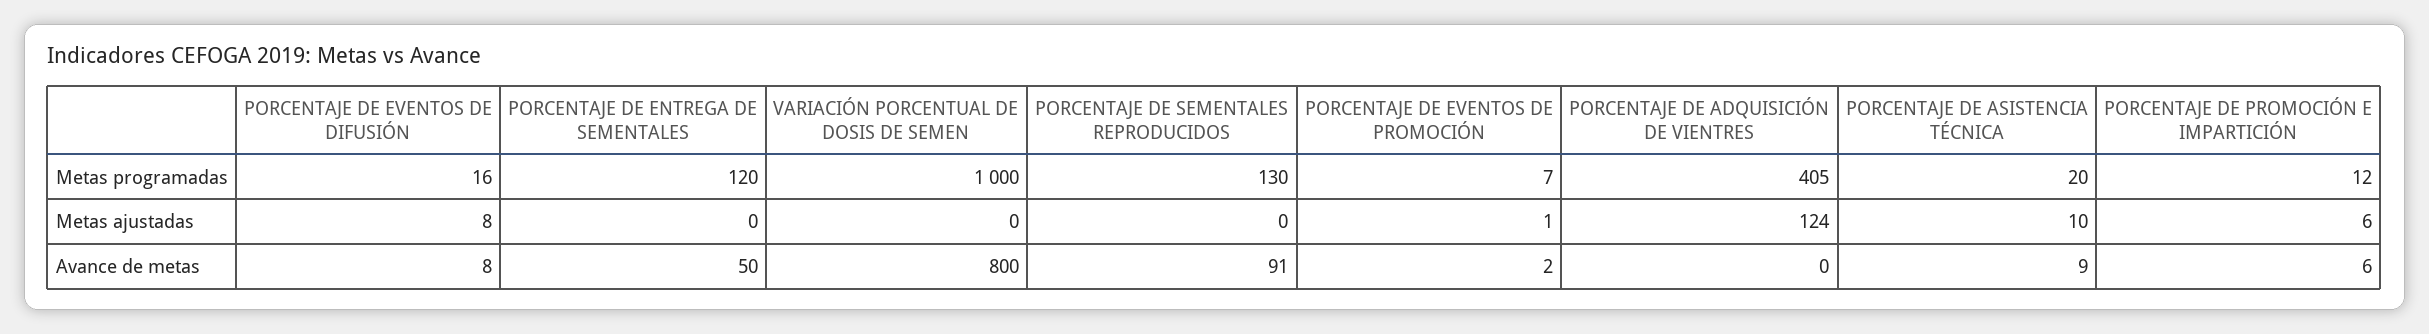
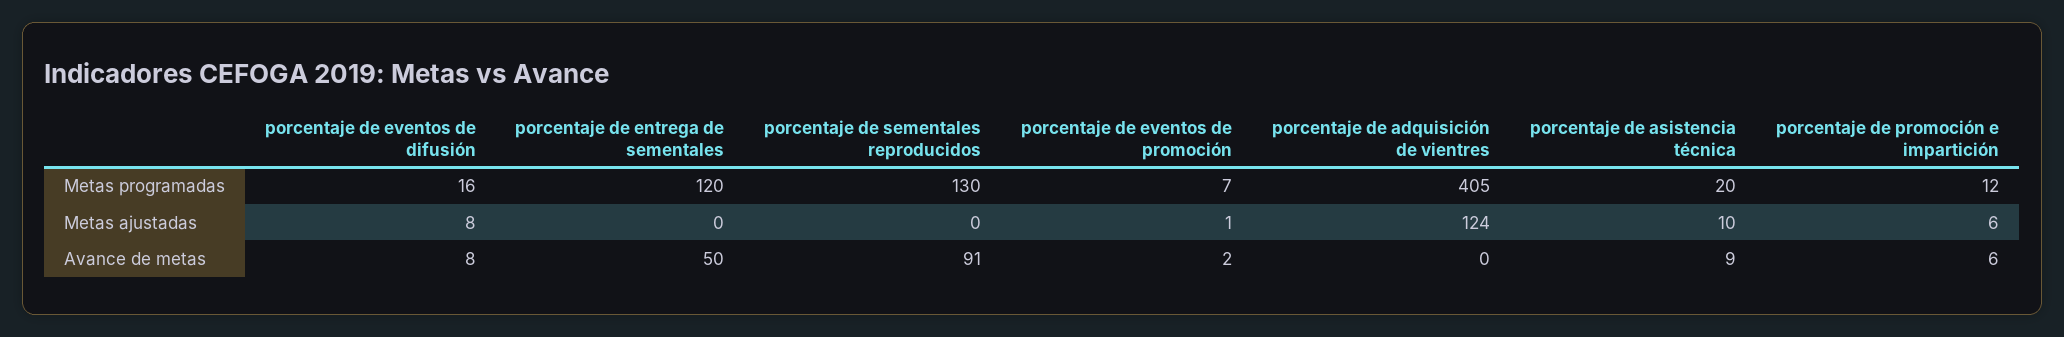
VARIACIÓN PORCENTUAL DE DOSIS DE SEMEN, Metas programadas: 1000 -> none
VARIACIÓN PORCENTUAL DE DOSIS DE SEMEN, Metas ajustadas: 0 -> none
VARIACIÓN PORCENTUAL DE DOSIS DE SEMEN, Avance de metas: 800 -> none

